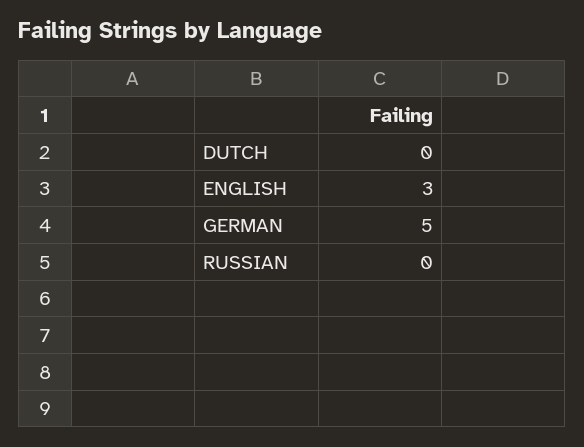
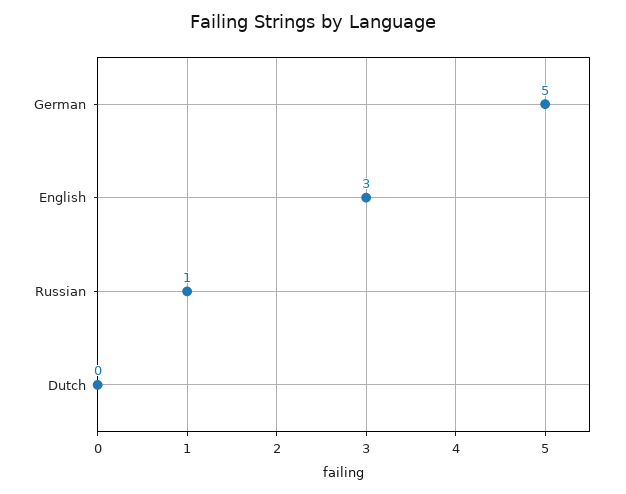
RUSSIAN: 0 -> 1

